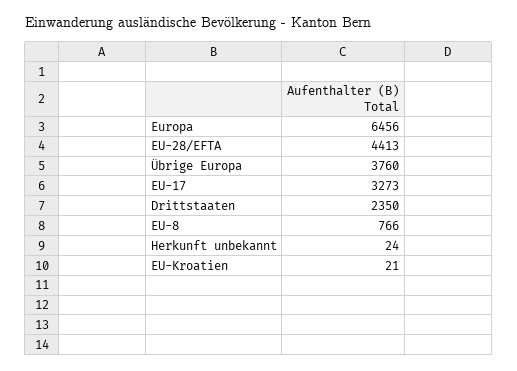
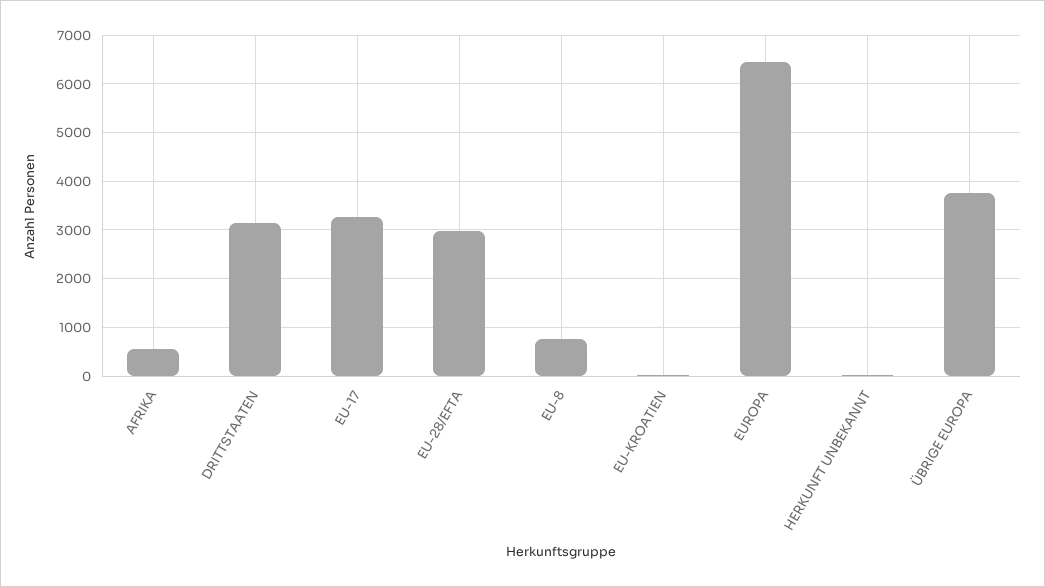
EU-28/EFTA: 4413 -> 3000
Drittstaaten: 2350 -> 3200
AFRIKA: none -> 600

